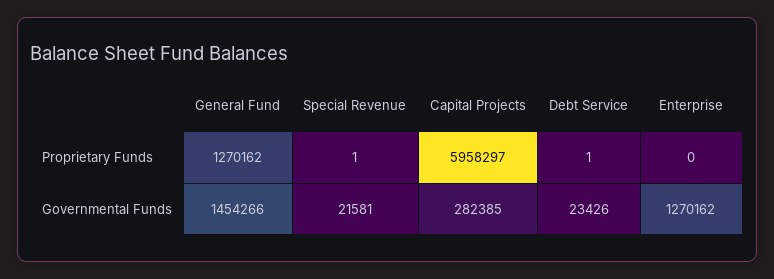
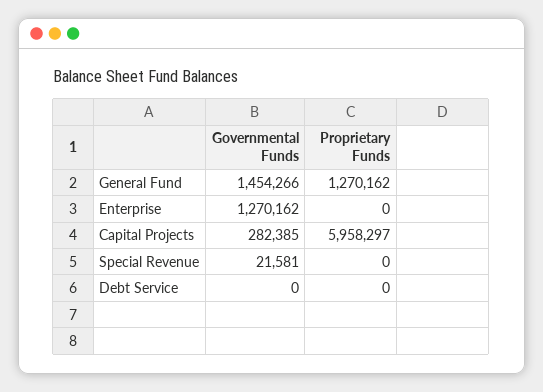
Special Revenue, Proprietary Funds: 1 -> 0
Debt Service, Proprietary Funds: 1 -> 0
Debt Service, Governmental Funds: 23426 -> 0

